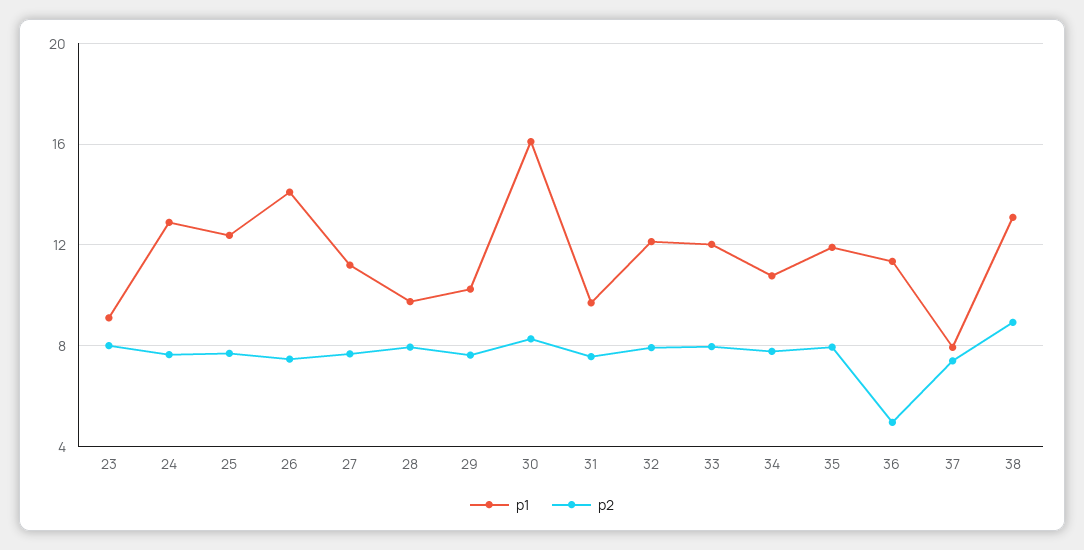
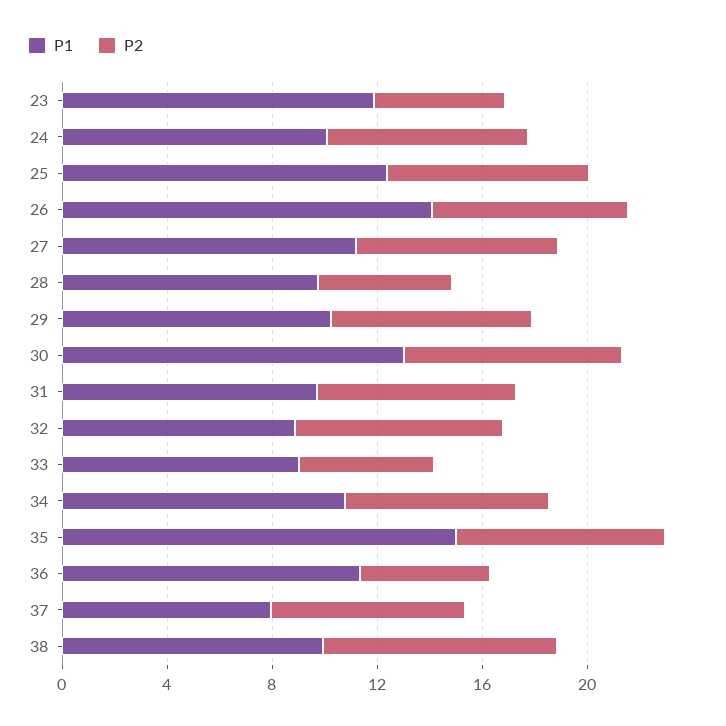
p1, 23: 9 -> 12
p2, 23: 8 -> 5
p1, 24: 13 -> 10
p2, 28: 8 -> 5
p1, 30: 16 -> 13
p1, 32: 12 -> 9
p1, 33: 12 -> 9
p2, 33: 8 -> 5
p1, 35: 12 -> 15
p1, 38: 13 -> 10

